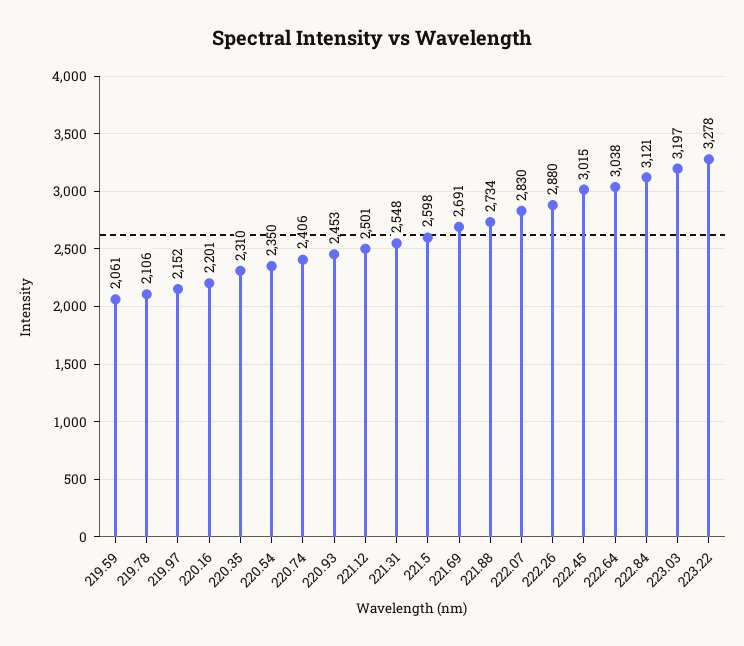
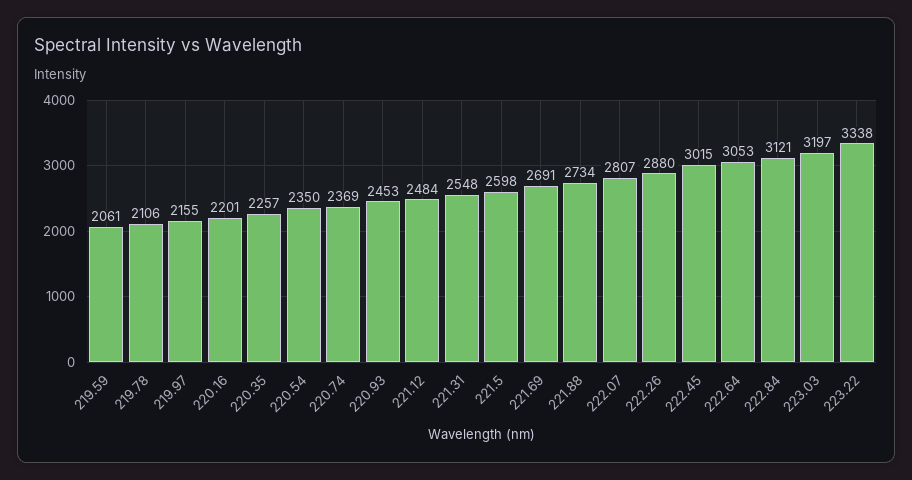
219.97: 2152 -> 2155
220.35: 2310 -> 2257
220.74: 2406 -> 2369
221.12: 2501 -> 2484
222.07: 2830 -> 2807
222.64: 3038 -> 3053
223.22: 3278 -> 3338

